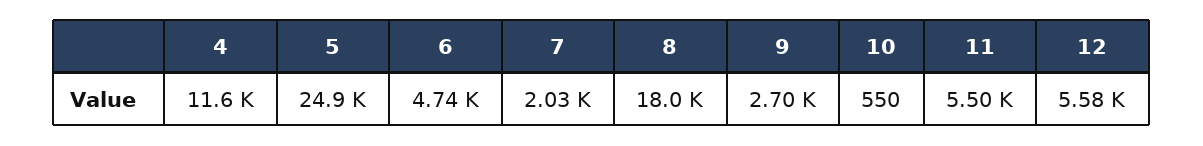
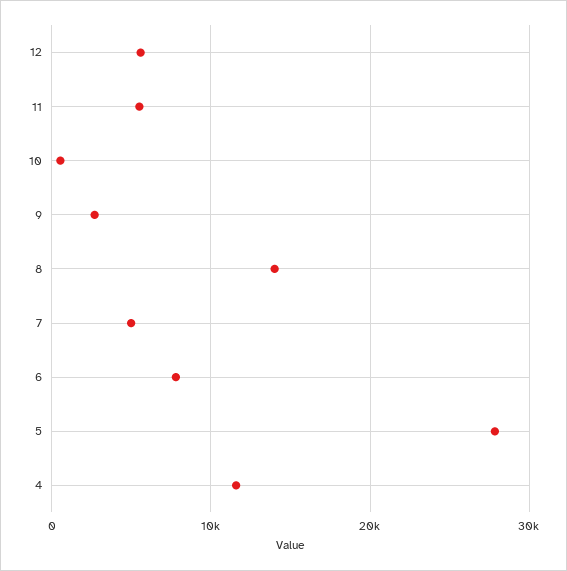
5: 24900 -> 28000
6: 4740 -> 8000
7: 2030 -> 5000
8: 18000 -> 14000

